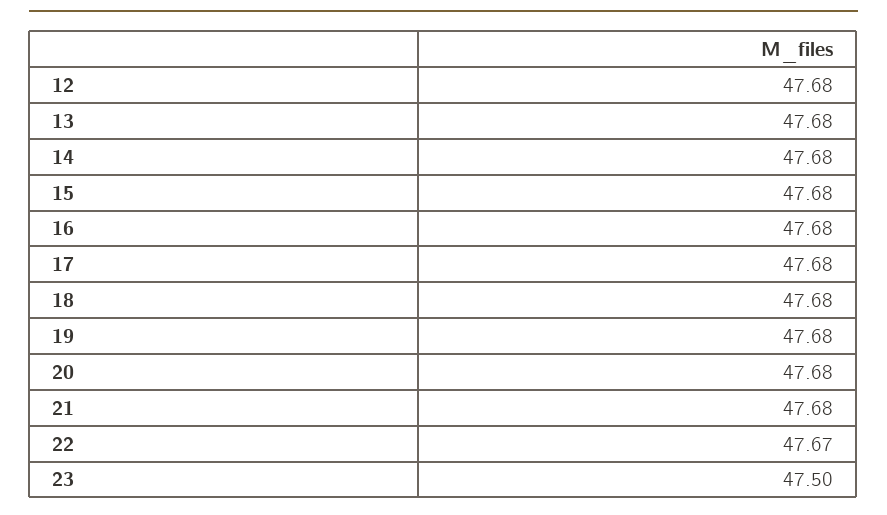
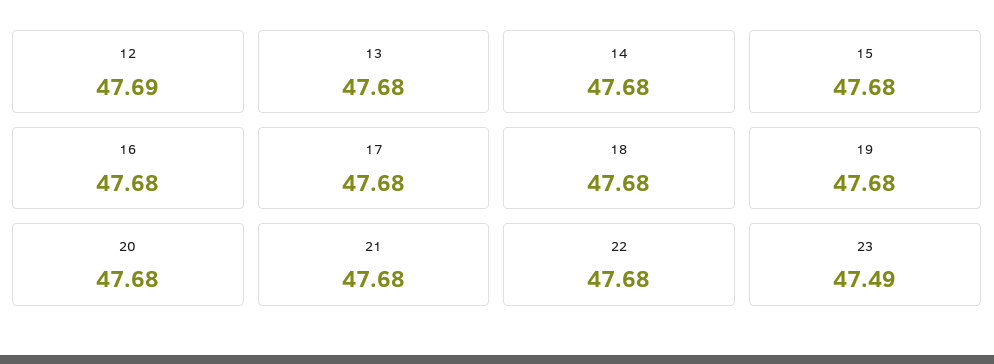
12: 47.68 -> 47.69
22: 47.67 -> 47.68
23: 47.5 -> 47.49

